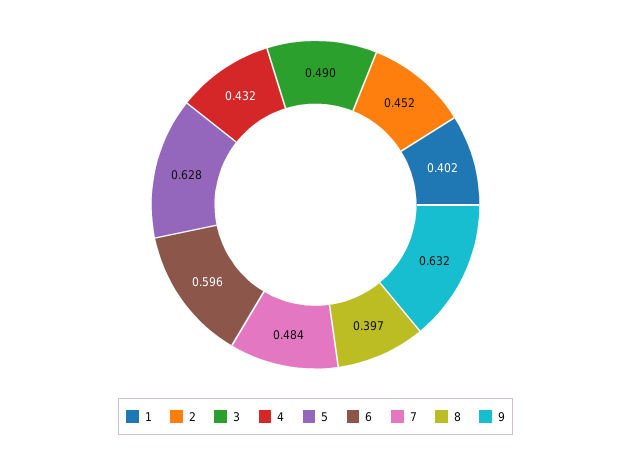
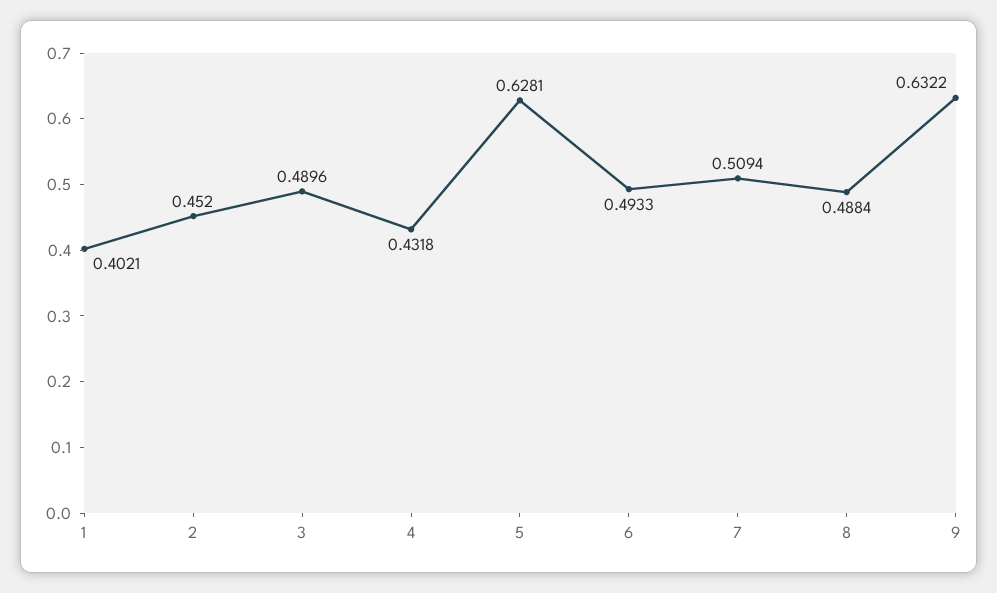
6: 0.596 -> 0.4933
7: 0.484 -> 0.5094
8: 0.397 -> 0.4884

